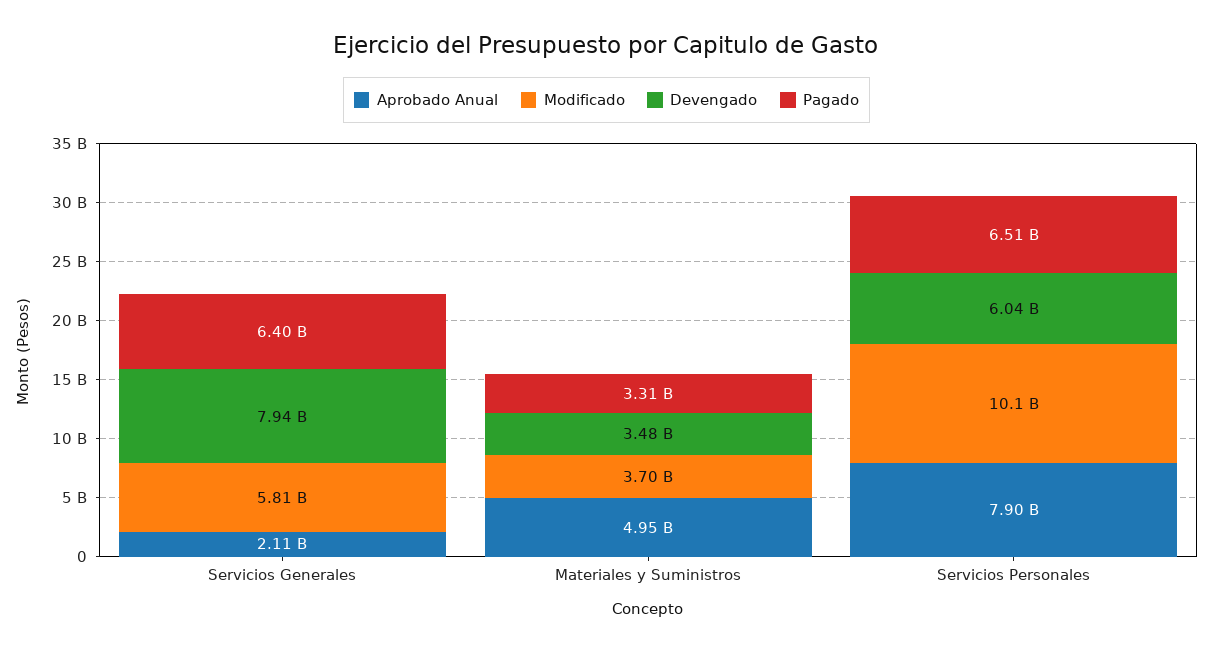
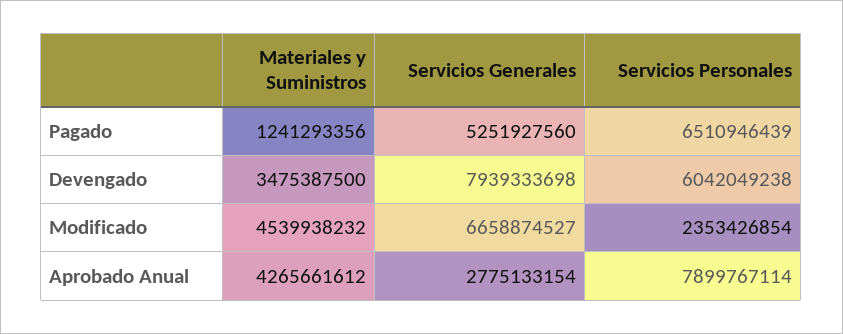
Aprobado Anual, Servicios Generales: 2110000000 -> 2775133154
Modificado, Servicios Generales: 5810000000 -> 6658874527
Pagado, Servicios Generales: 6400000000 -> 5251927560
Aprobado Anual, Materiales y Suministros: 4950000000 -> 4265661612
Modificado, Materiales y Suministros: 3700000000 -> 4539938232
Pagado, Materiales y Suministros: 3310000000 -> 1241293356
Modificado, Servicios Personales: 10100000000 -> 2353426854

